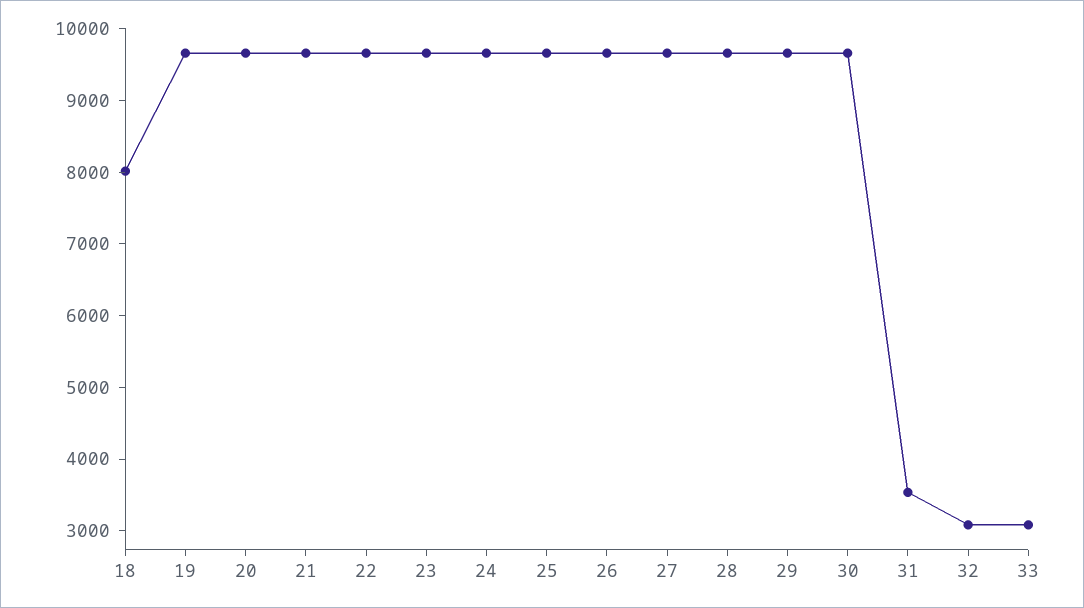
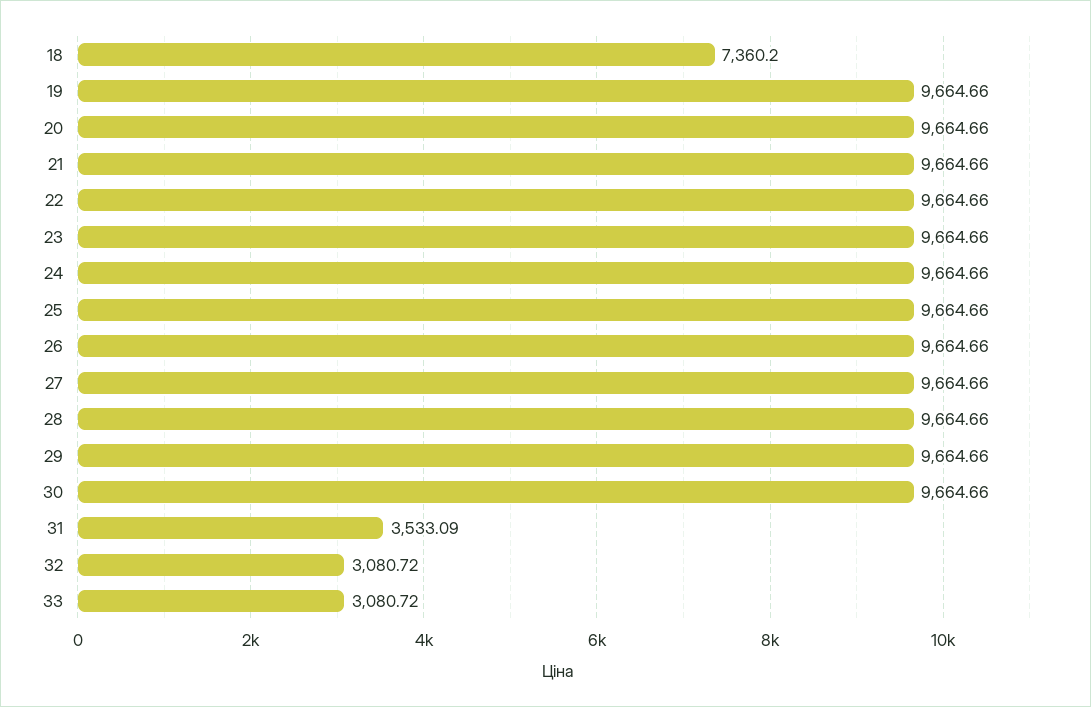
18: 8000 -> 7360.2

